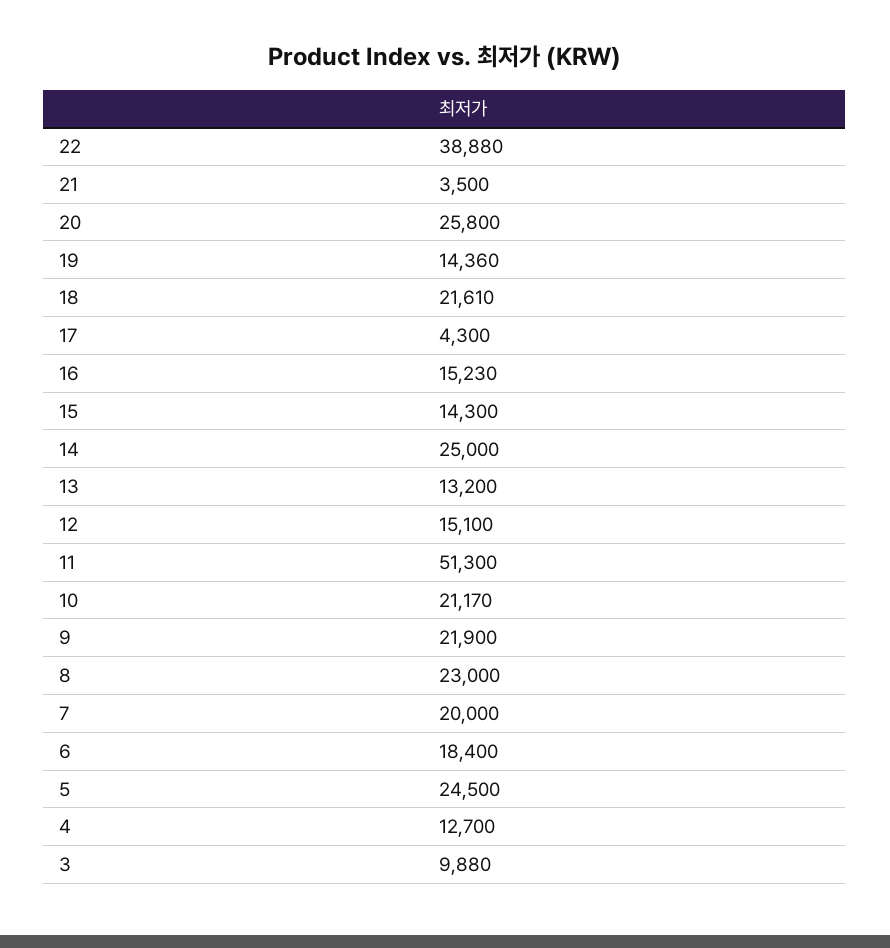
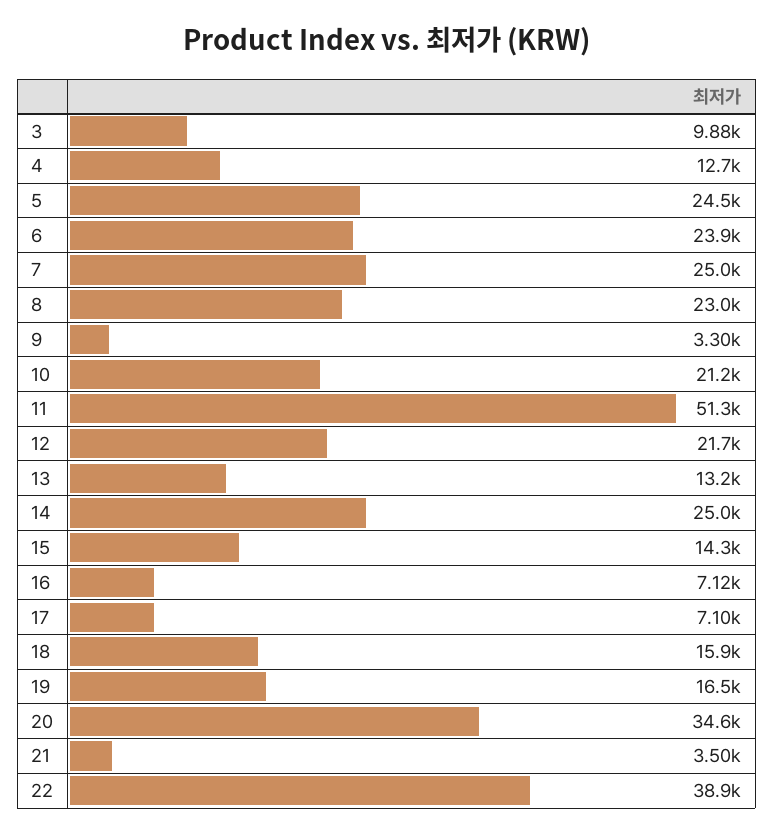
20: 25800 -> 34600
19: 14360 -> 16500
18: 21610 -> 15900
17: 4300 -> 7100
16: 15230 -> 7120
12: 15100 -> 21700
9: 21900 -> 3300
7: 20000 -> 25000
6: 18400 -> 23900

